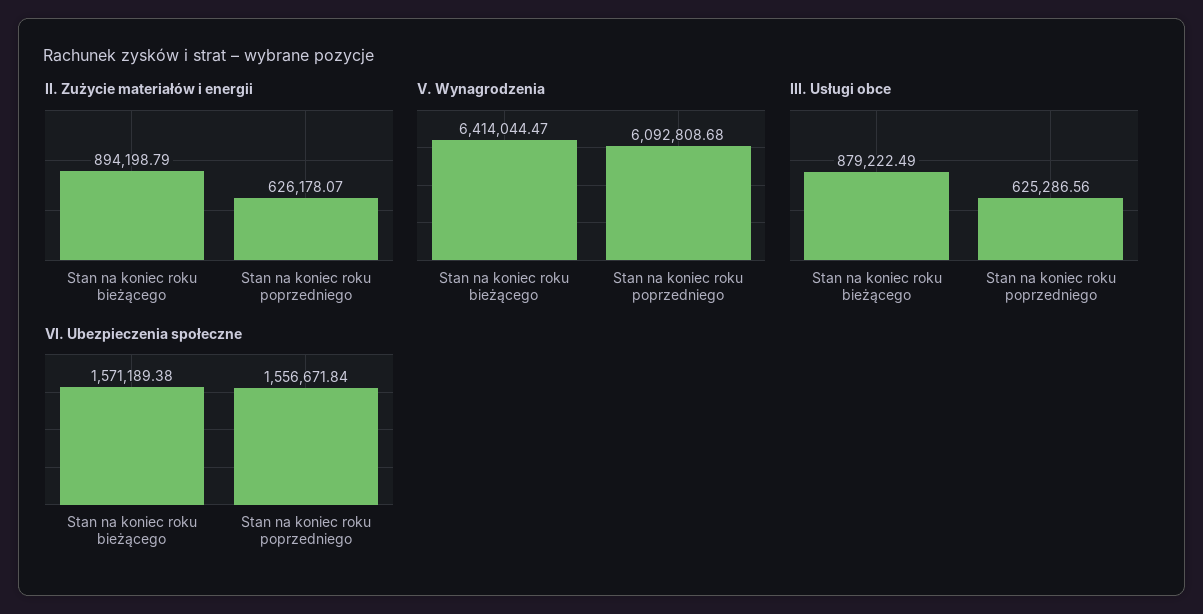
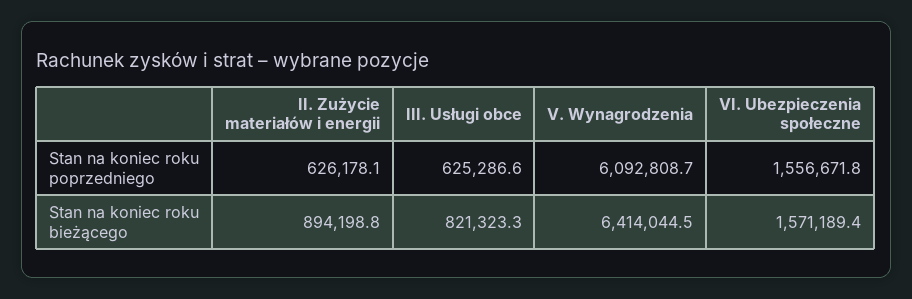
III. Usługi obce, Stan na koniec roku bieżącego: 879222.49 -> 821323.3

